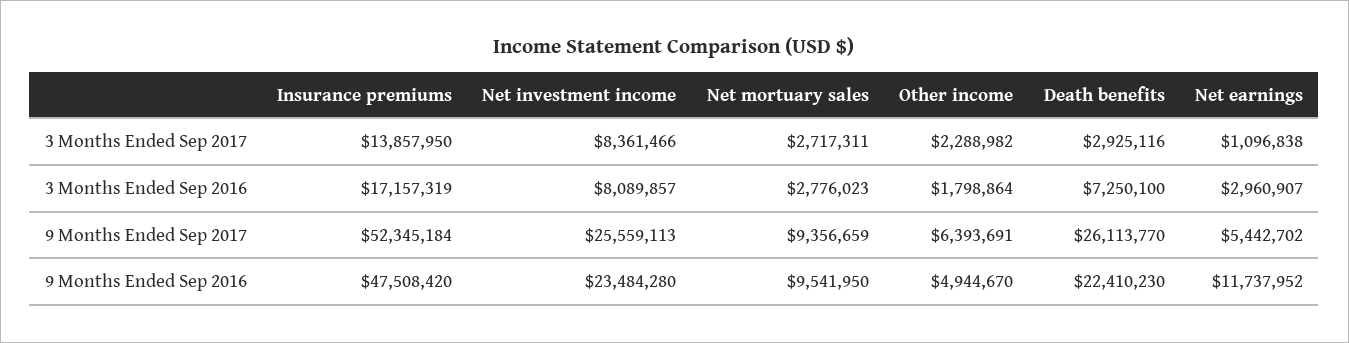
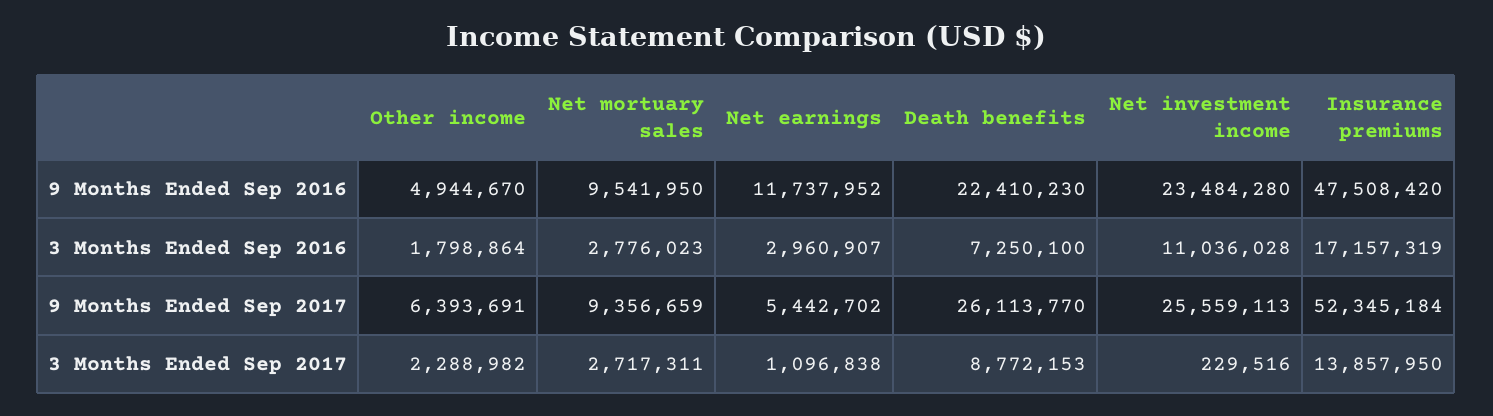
Net investment income, 3 Months Ended Sep 2017: 8361466 -> 229516
Death benefits, 3 Months Ended Sep 2017: 2925116 -> 8772153
Net investment income, 3 Months Ended Sep 2016: 8089857 -> 11036028

